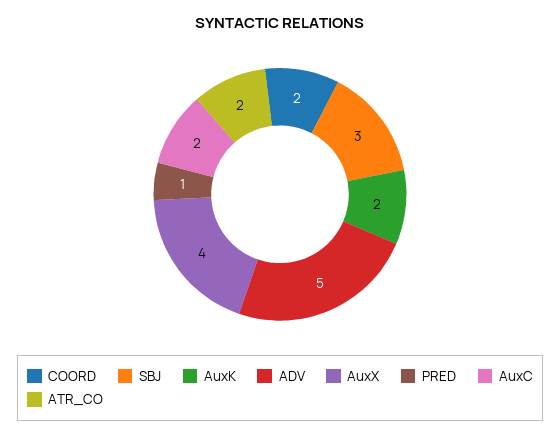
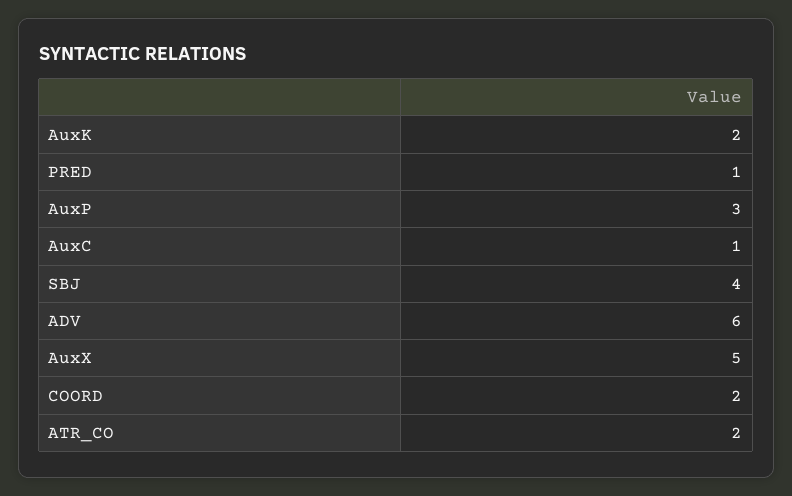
SBJ: 3 -> 4
ADV: 5 -> 6
AuxX: 4 -> 5
AuxC: 2 -> 1
AuxP: none -> 3

